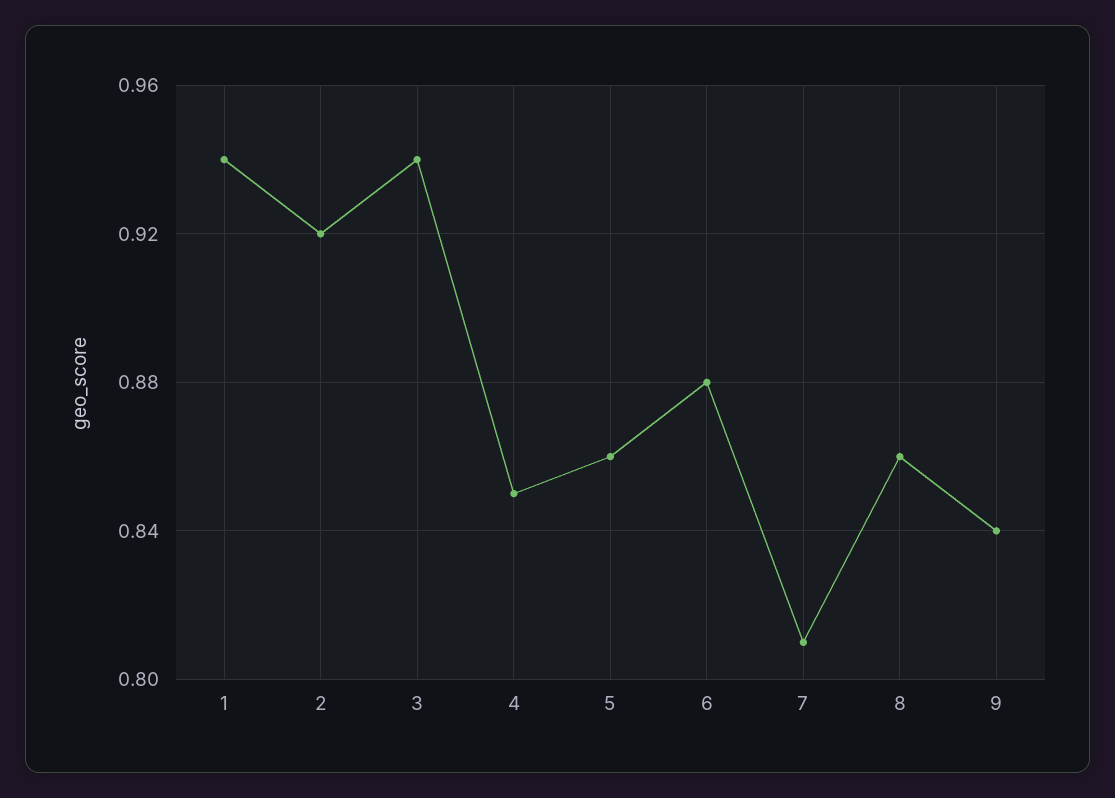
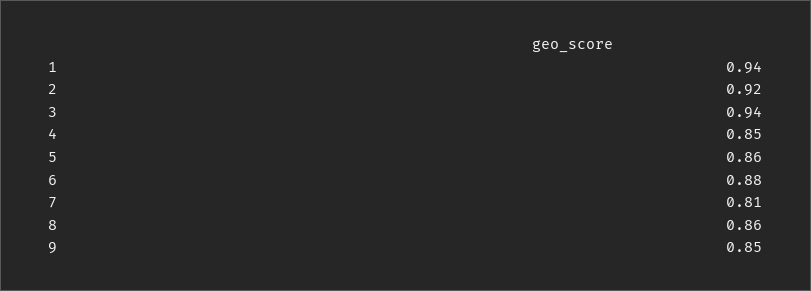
9: 0.84 -> 0.85

